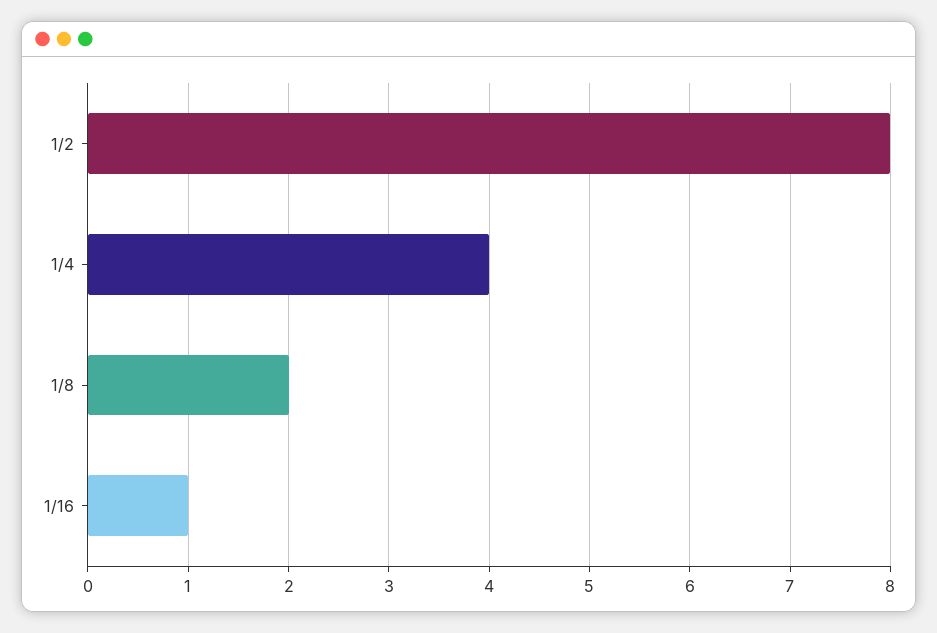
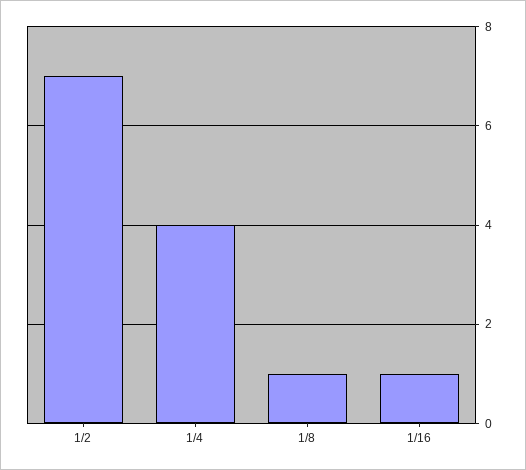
1/2: 8 -> 7
1/8: 2 -> 1

